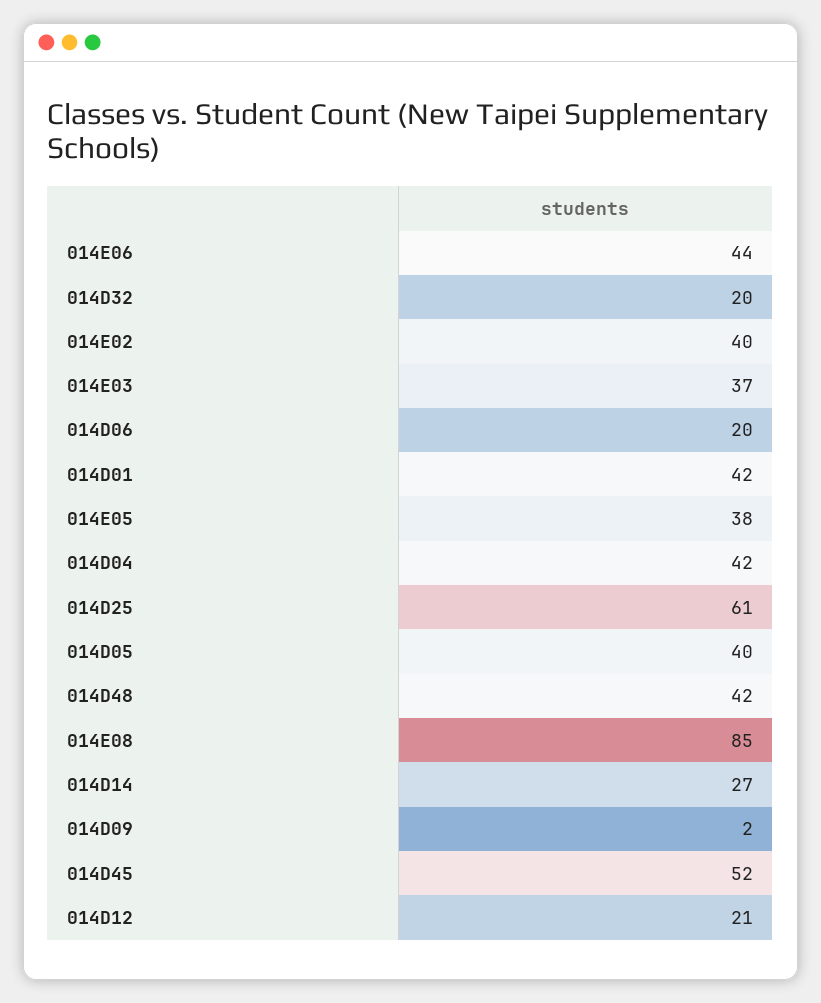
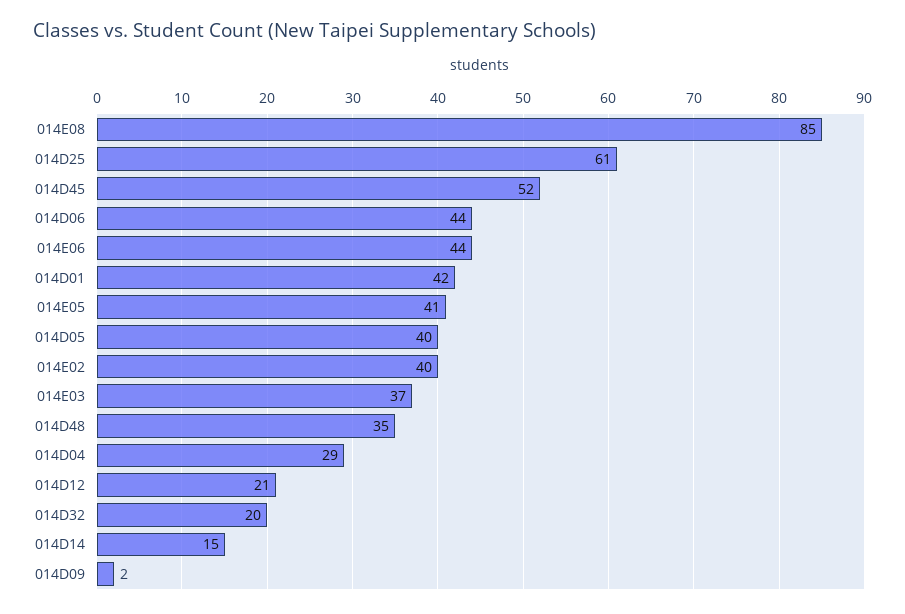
014D06: 20 -> 44
014E05: 38 -> 41
014D04: 42 -> 29
014D48: 42 -> 35
014D14: 27 -> 15

